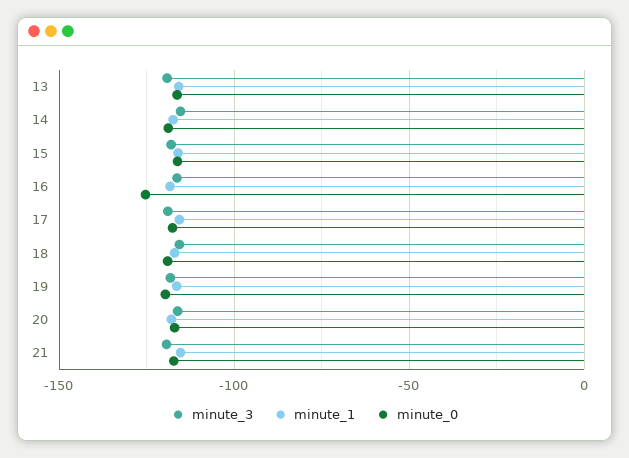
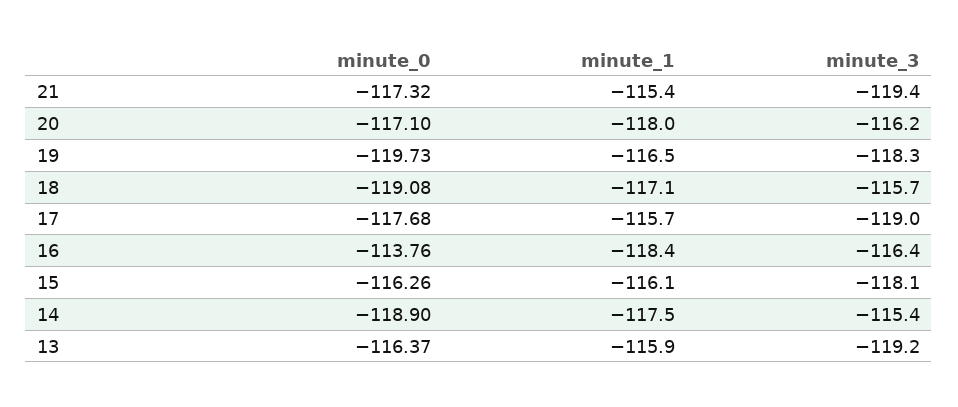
minute_0, 16: -125 -> -113.76

